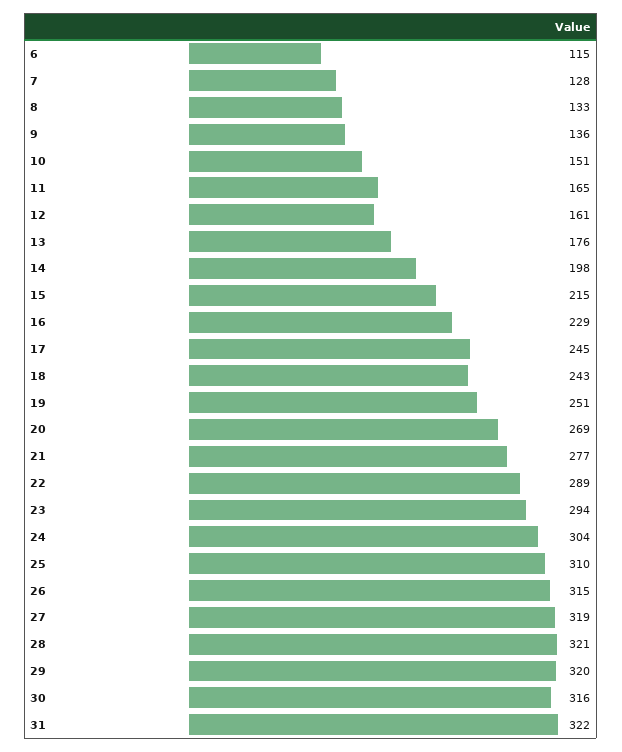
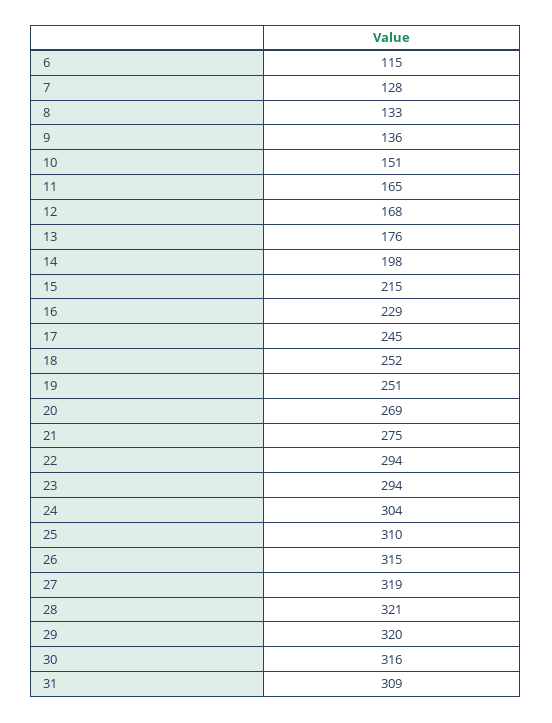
12: 161 -> 168
18: 243 -> 252
21: 277 -> 275
22: 289 -> 294
31: 322 -> 309

